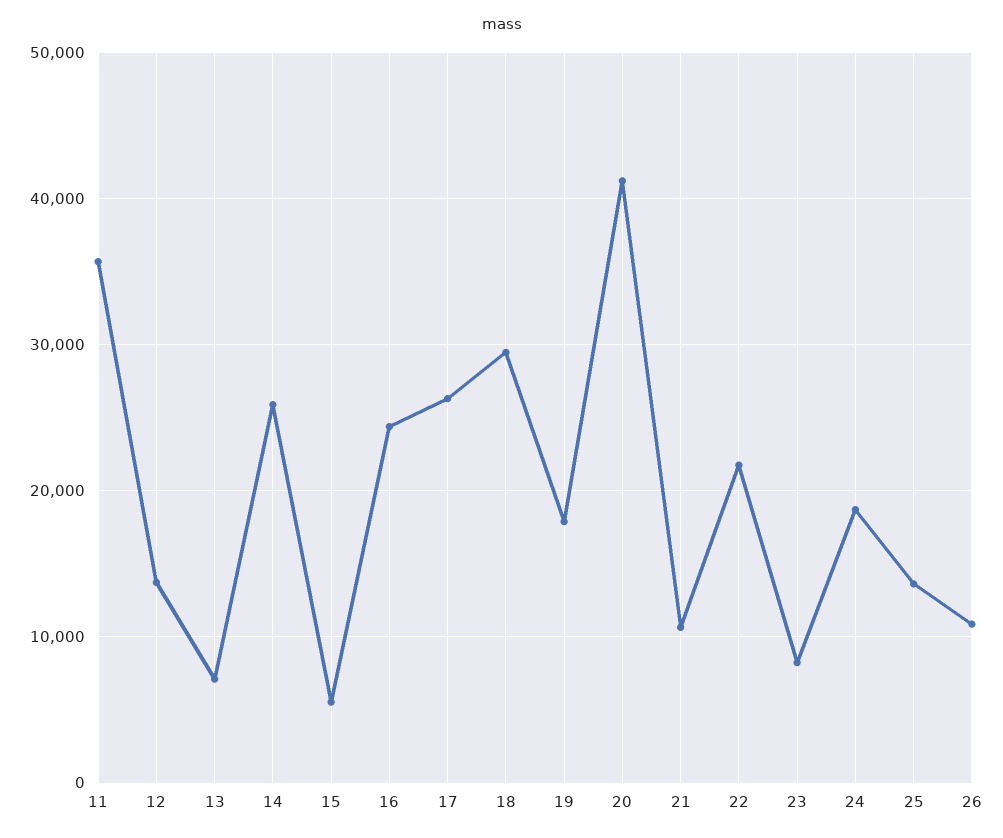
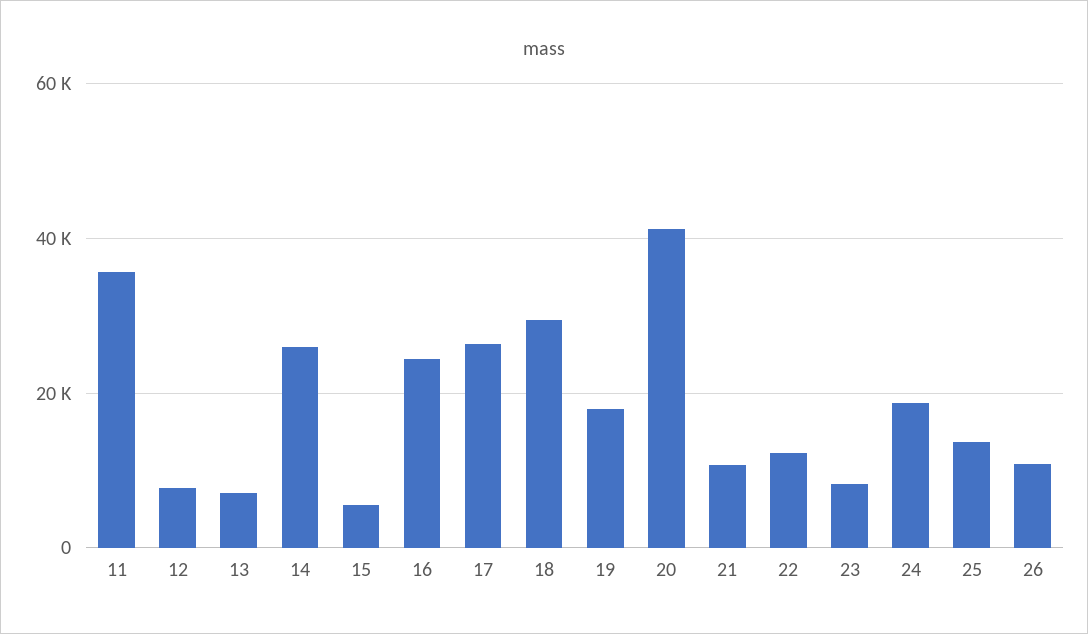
12: 14000 -> 8000
22: 22000 -> 12000

